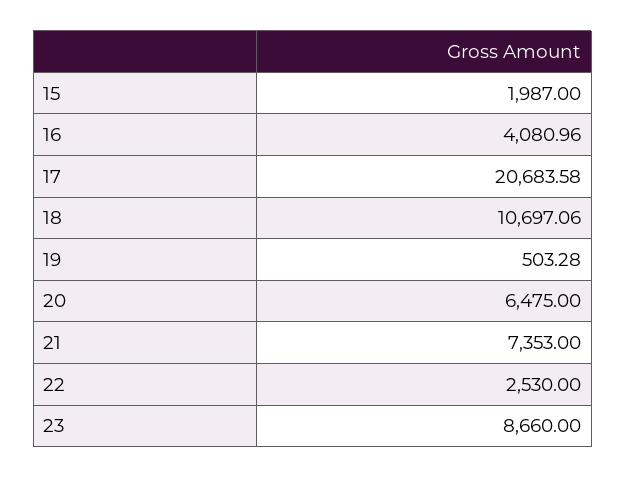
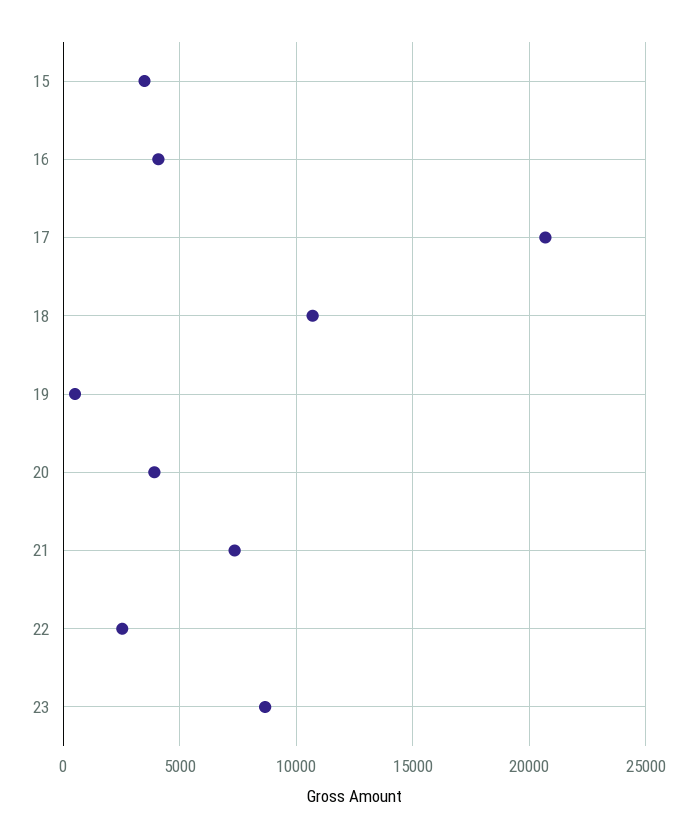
15: 1987 -> 3500
20: 6475 -> 4000

